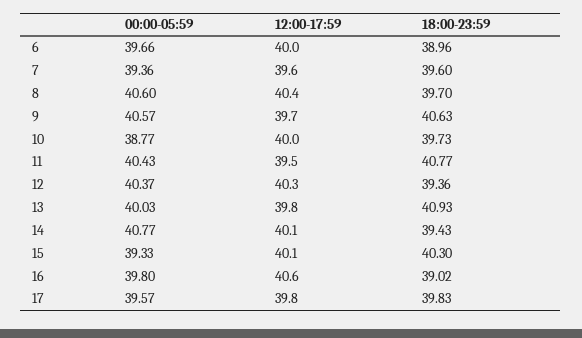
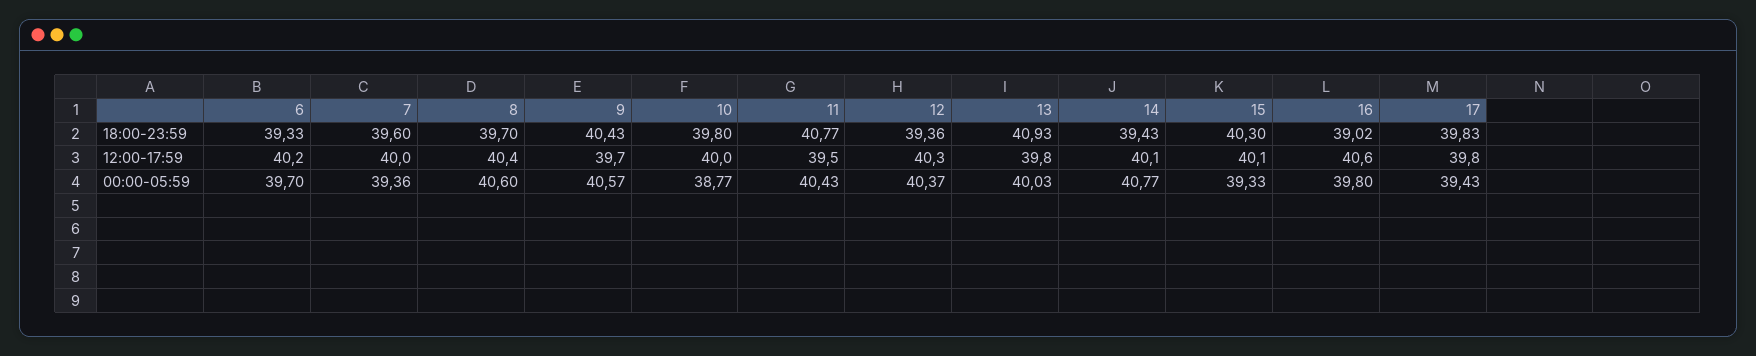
00:00-05:59, 6: 39.66 -> 39.7
12:00-17:59, 6: 40 -> 40.2
18:00-23:59, 6: 38.96 -> 39.33
12:00-17:59, 7: 39.6 -> 40
18:00-23:59, 9: 40.63 -> 40.43
18:00-23:59, 10: 39.73 -> 39.8
00:00-05:59, 17: 39.57 -> 39.43

